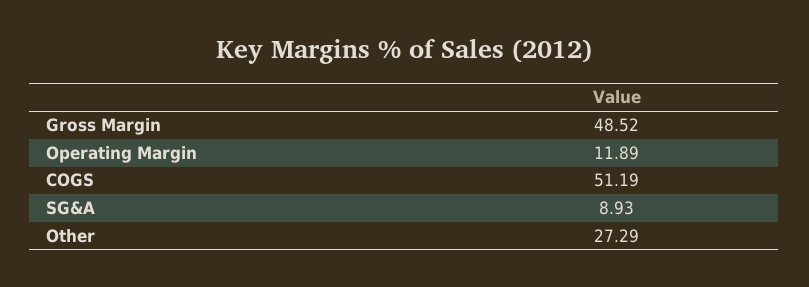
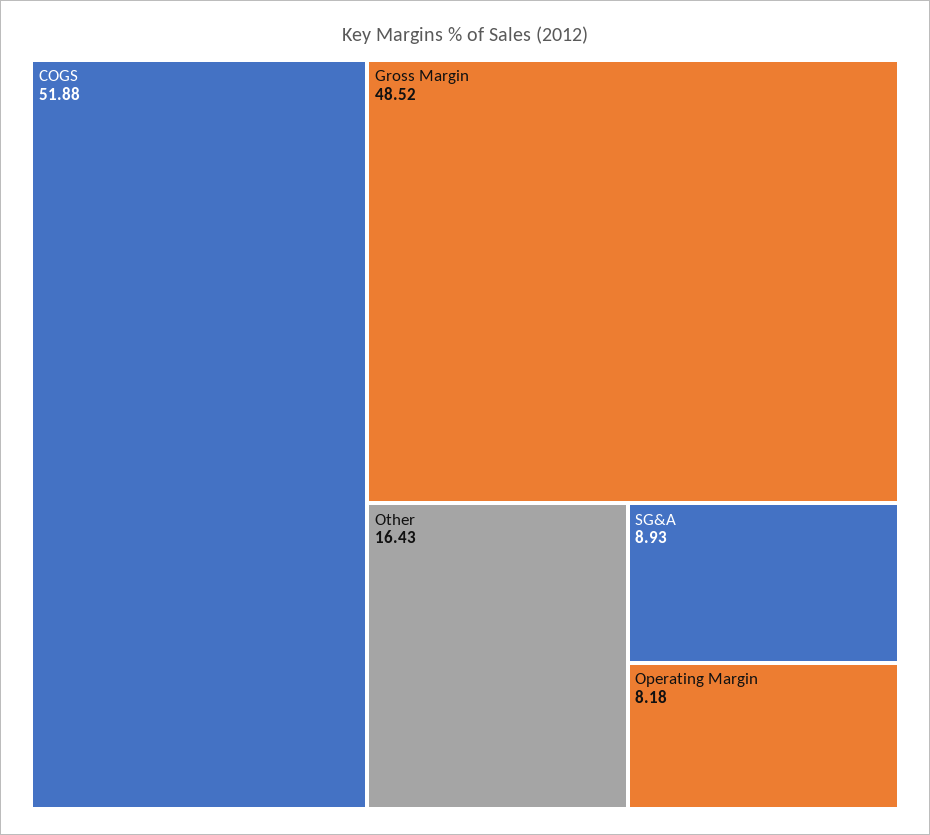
Operating Margin: 11.89 -> 8.18
COGS: 51.19 -> 51.88
Other: 27.29 -> 16.43

